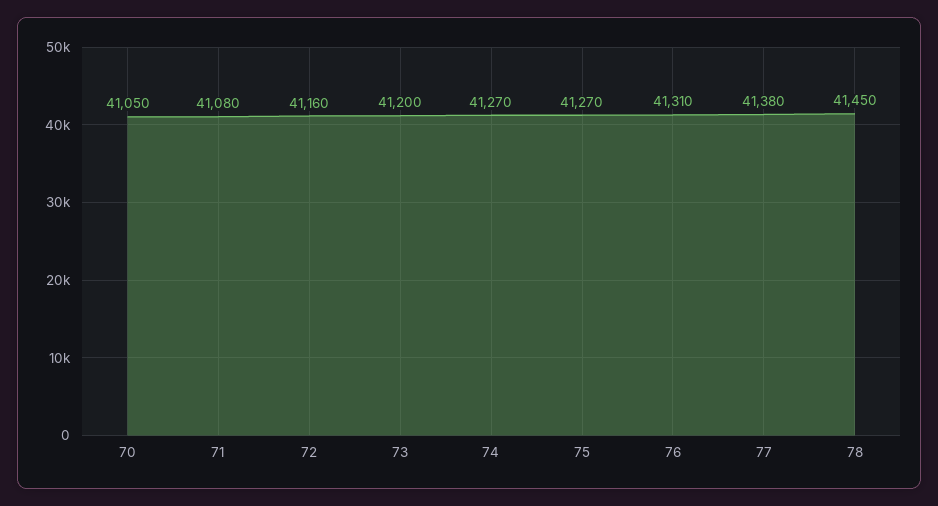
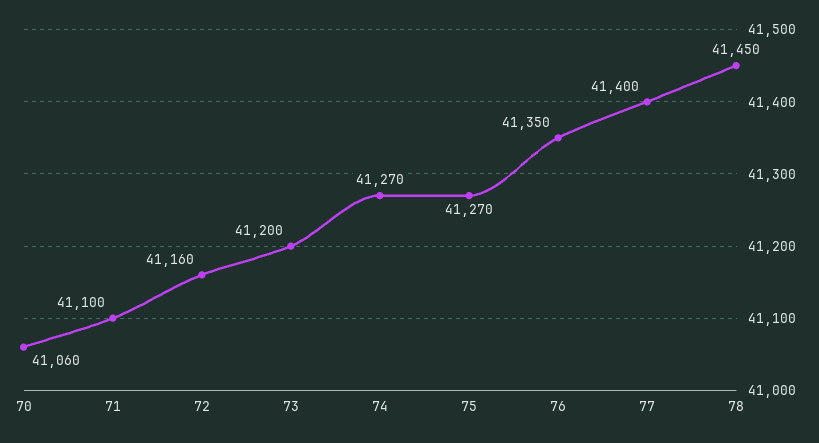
70: 41050 -> 41060
71: 41080 -> 41100
76: 41310 -> 41350
77: 41380 -> 41400

